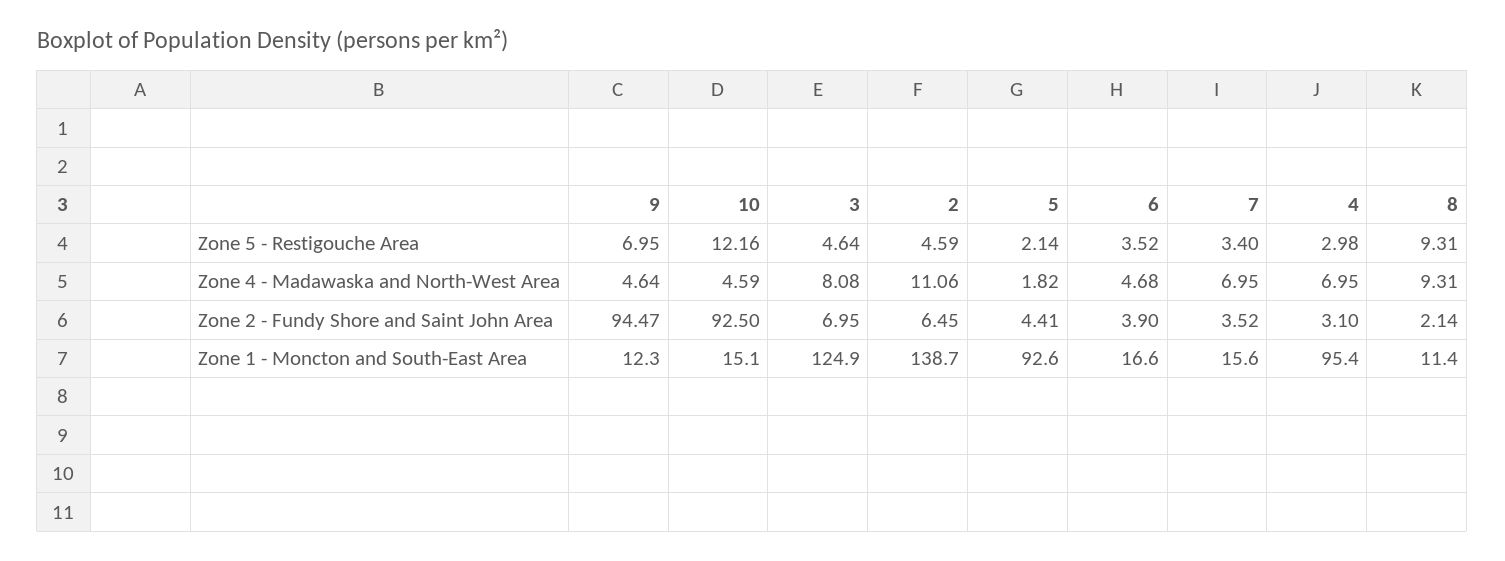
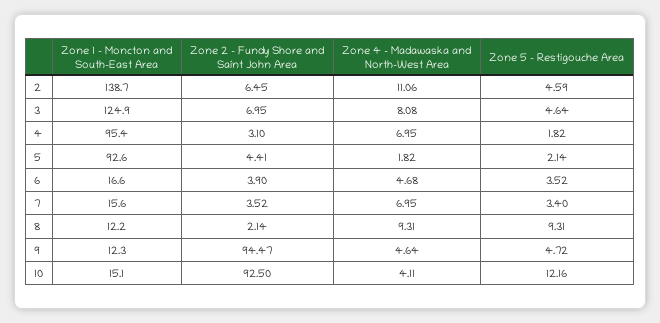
9, Zone 5 - Restigouche Area: 6.95 -> 4.72
4, Zone 5 - Restigouche Area: 2.98 -> 1.82
10, Zone 4 - Madawaska and North-West Area: 4.59 -> 4.11
8, Zone 1 - Moncton and South-East Area: 11.4 -> 12.2

